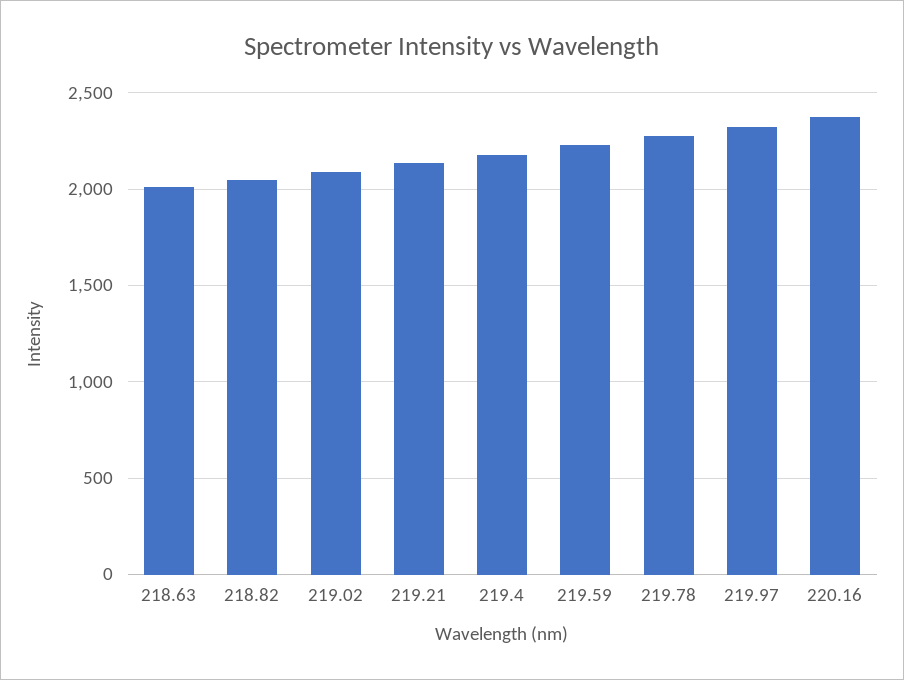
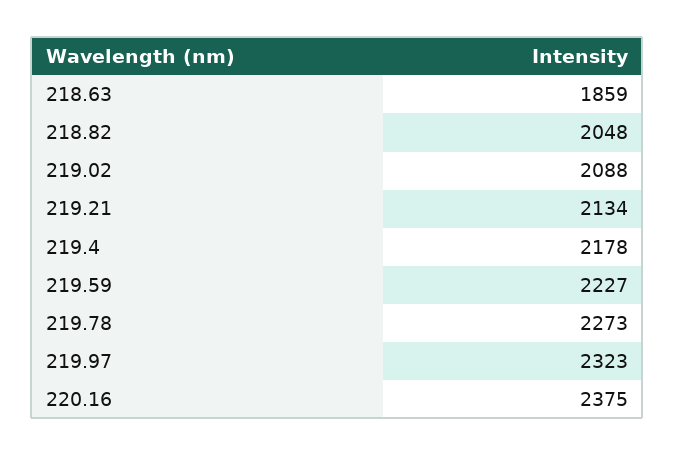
218.63: 2000 -> 1859

